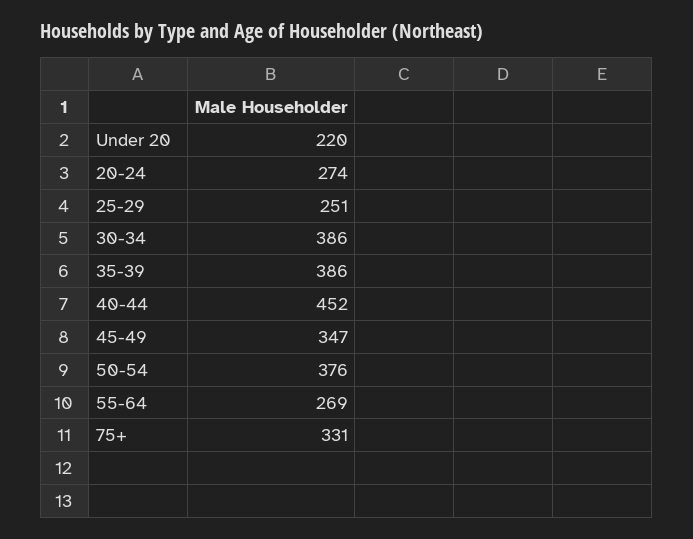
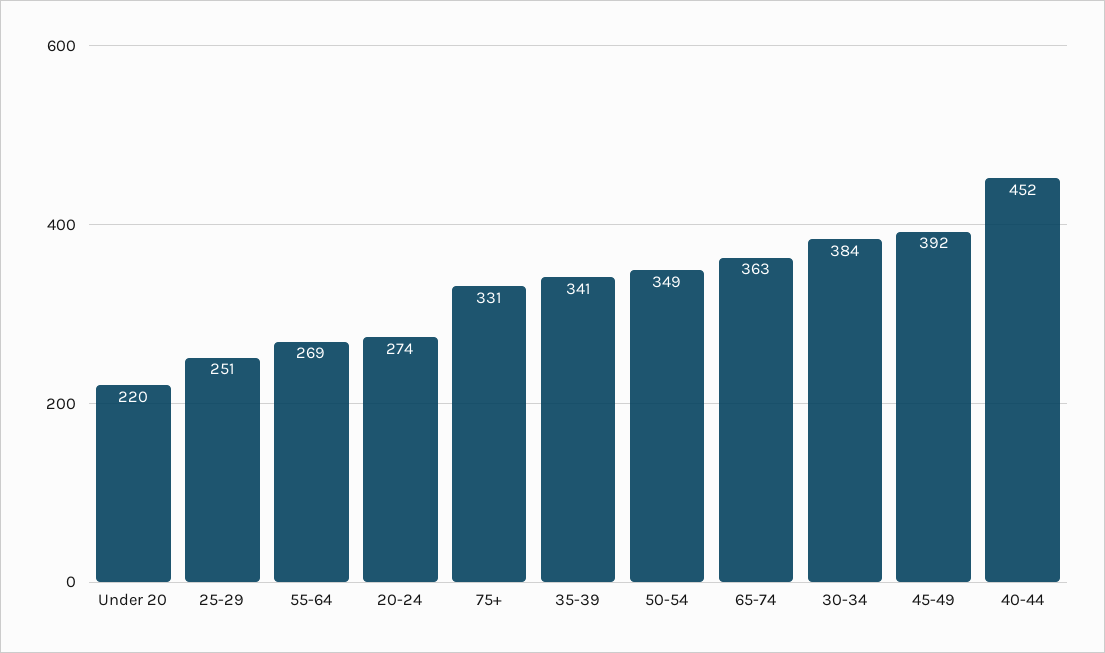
30-34: 386 -> 384
35-39: 386 -> 341
45-49: 347 -> 392
50-54: 376 -> 349
65-74: none -> 363

